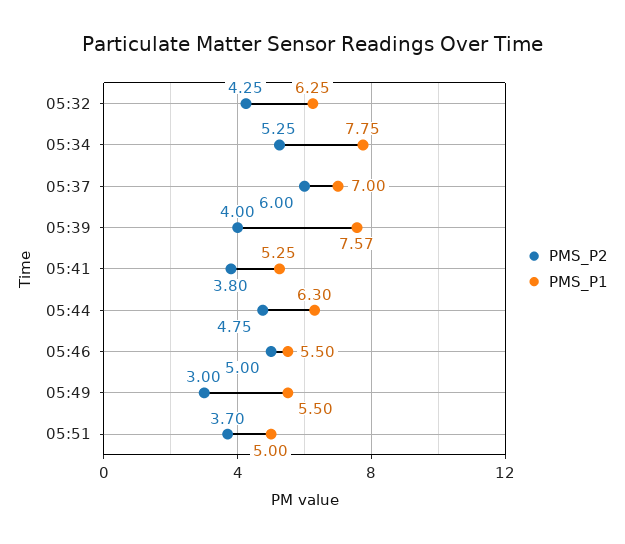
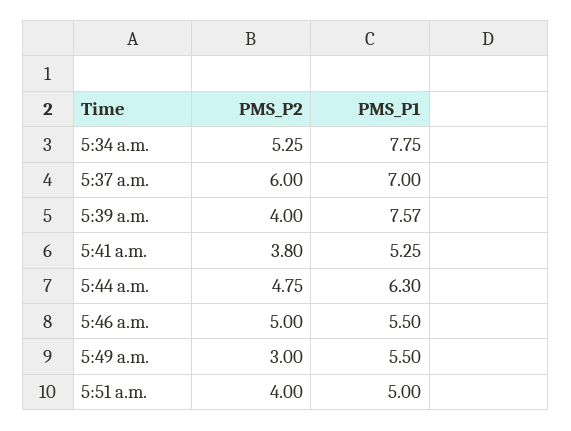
PMS_P2, 05:32: 4.25 -> none
PMS_P1, 05:32: 6.25 -> none
PMS_P2, 05:51: 3.7 -> 4

